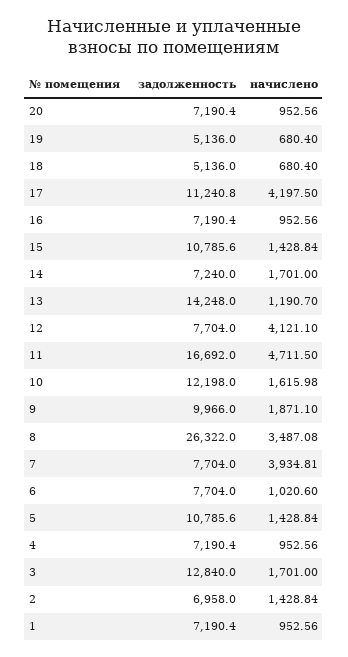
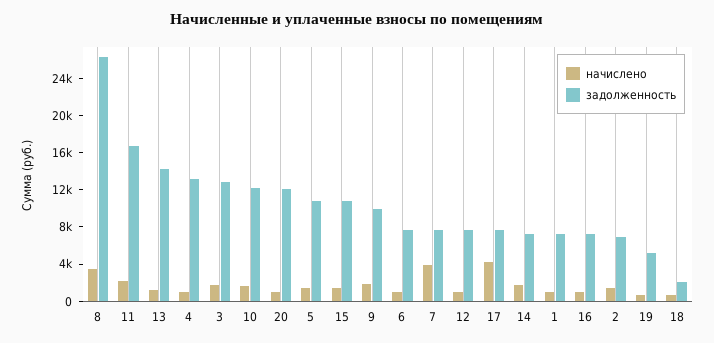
задолженность, 20: 7190.4 -> 12000
задолженность, 18: 5136 -> 2000
задолженность, 17: 11240.8 -> 8000
начислено, 12: 4121.1 -> 1000
начислено, 11: 4711.5 -> 2000
задолженность, 4: 7190.4 -> 13000

